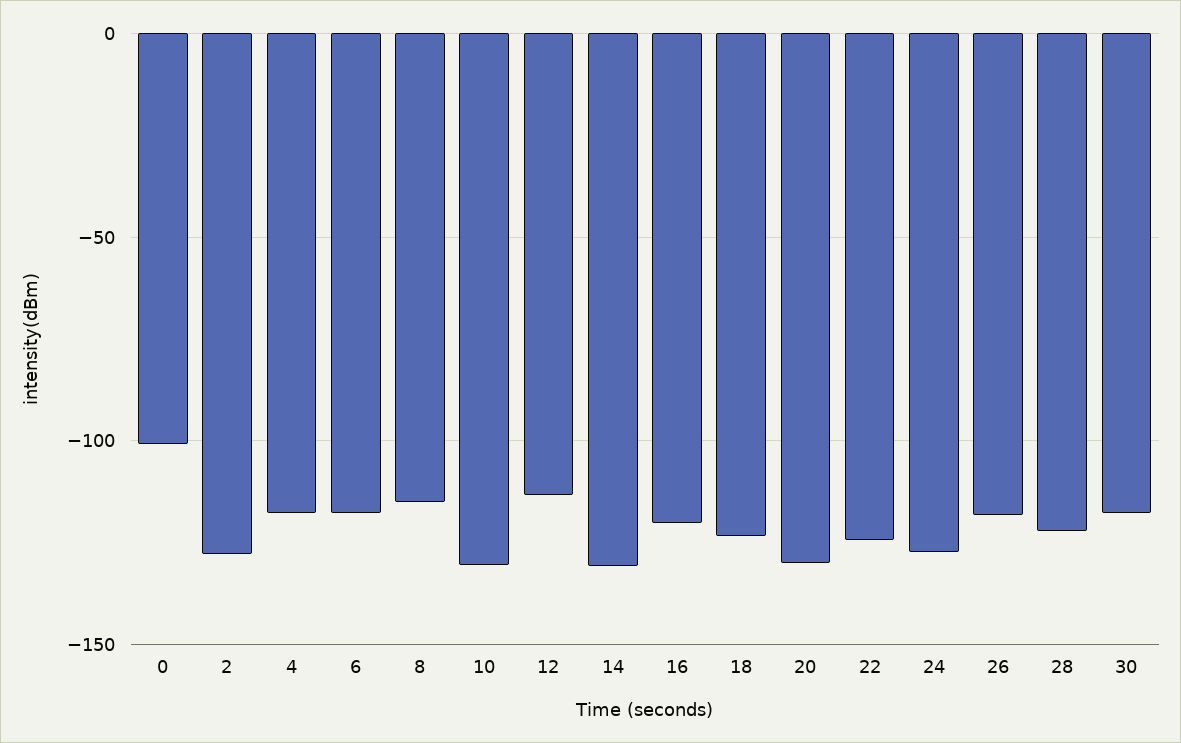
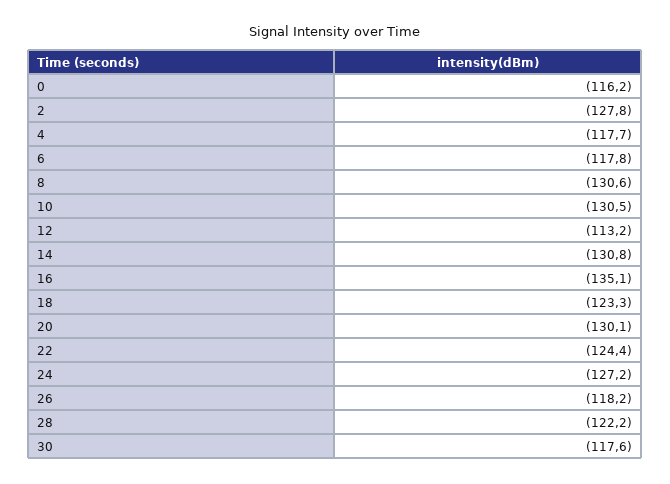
0: -100 -> -116.2
8: -115 -> -130.6
16: -120 -> -135.1

